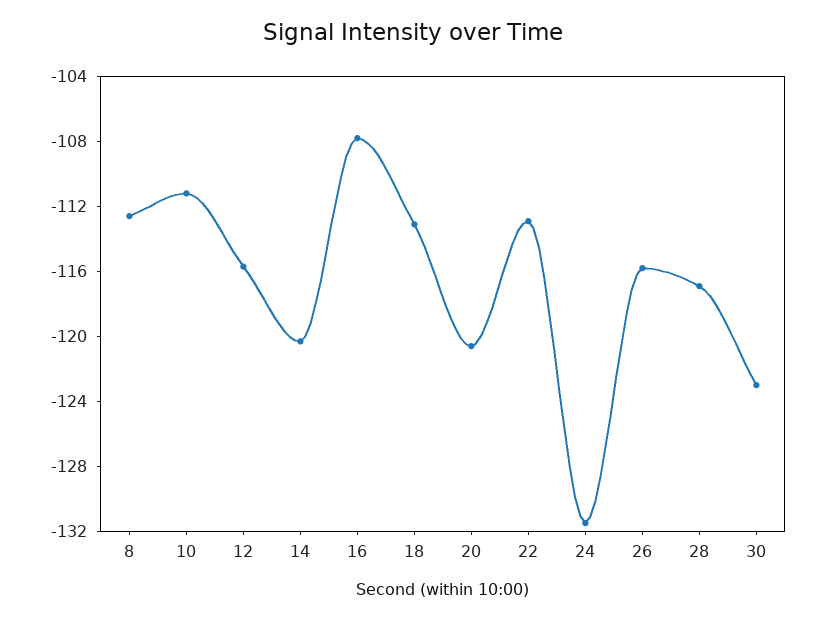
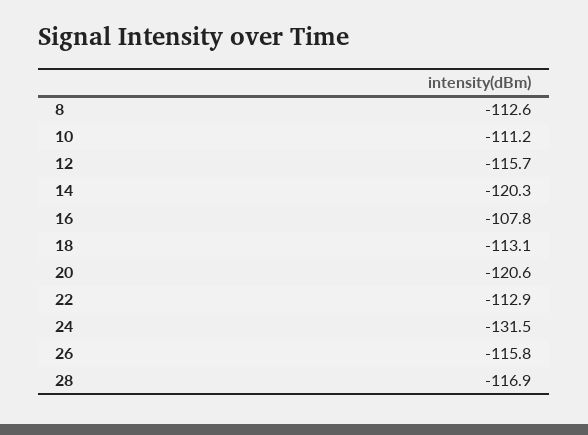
30: -123 -> none

